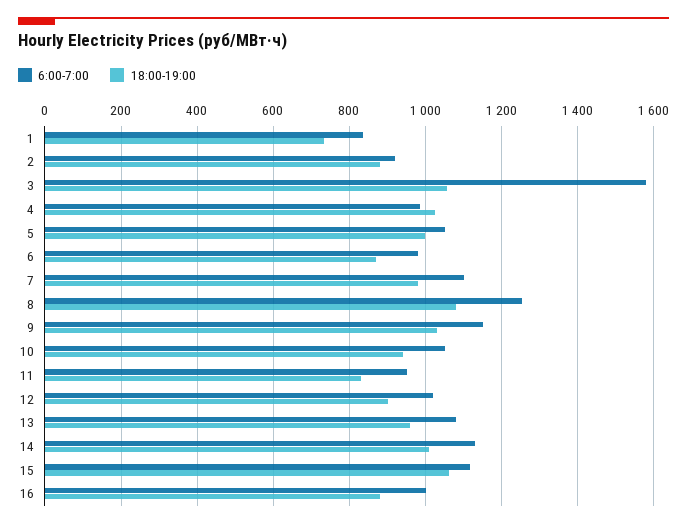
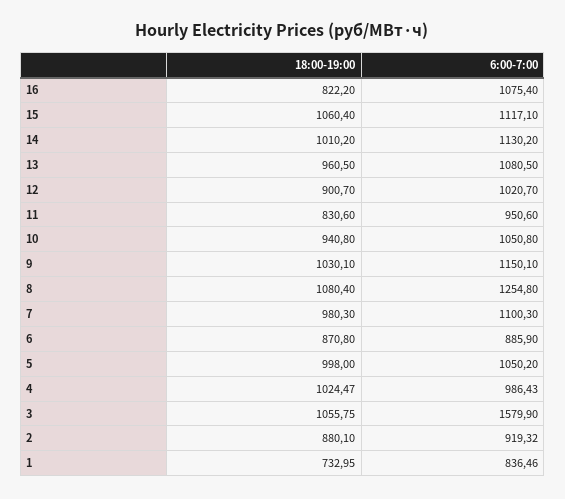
6:00-7:00, 6: 980 -> 885.9
6:00-7:00, 16: 1000 -> 1075.4
18:00-19:00, 16: 880 -> 822.2

